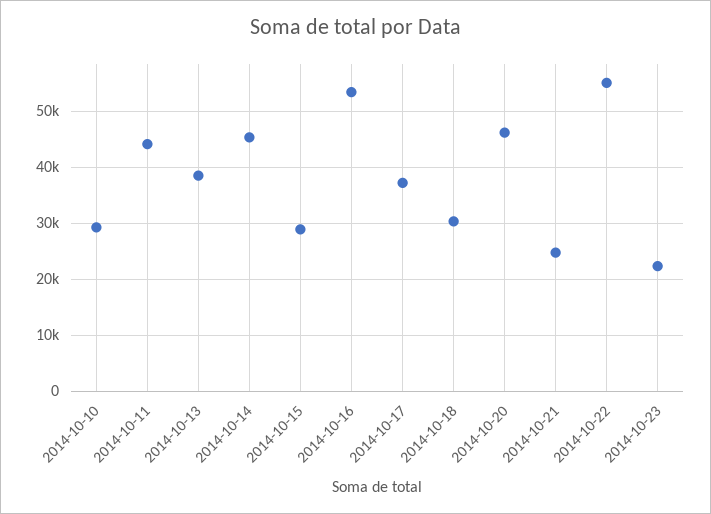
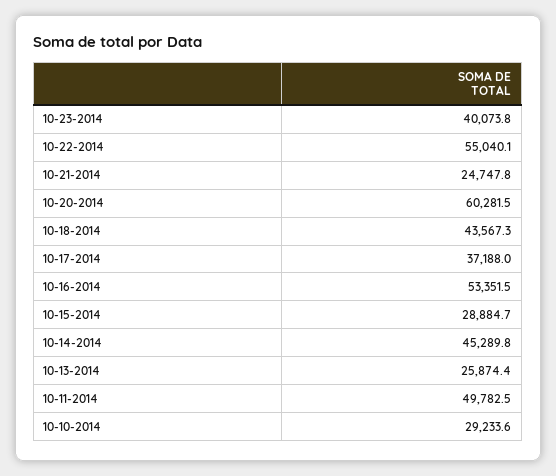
2014-10-11: 44000 -> 49782.5
2014-10-13: 38000 -> 25874.4
2014-10-18: 30000 -> 43567.3
2014-10-20: 46000 -> 60281.5
2014-10-23: 22000 -> 40073.8

